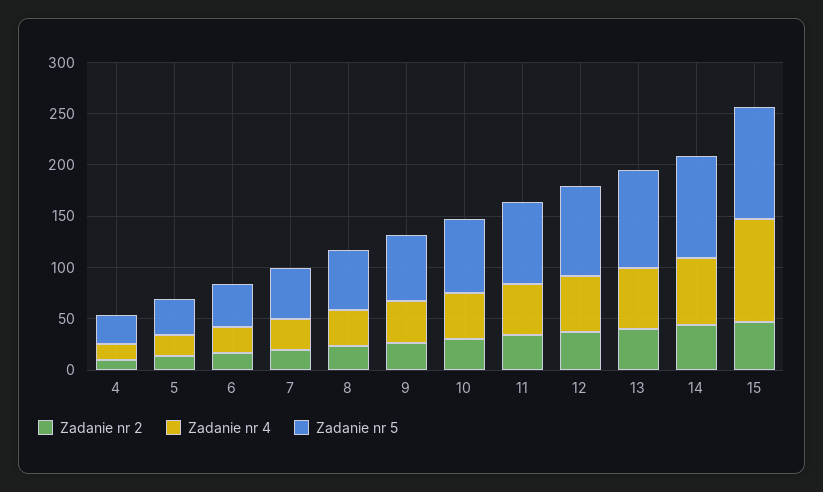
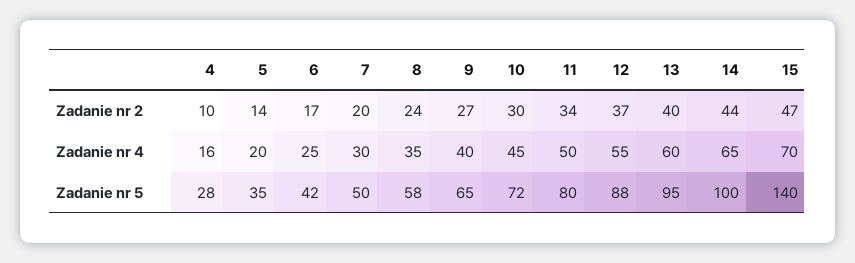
Zadanie nr 4, 15: 100 -> 70
Zadanie nr 5, 15: 110 -> 140

